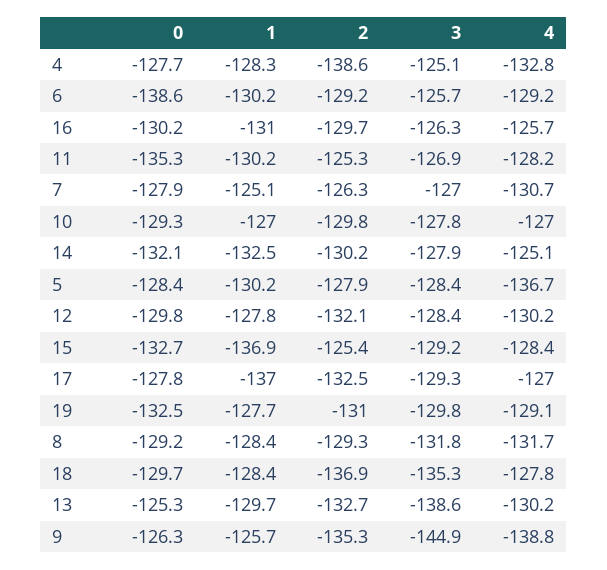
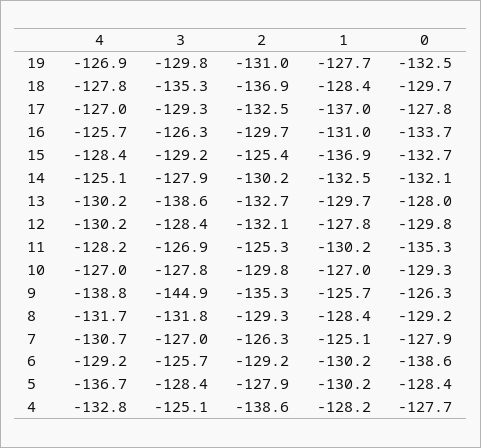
1, 4: -128.3 -> -128.2
0, 16: -130.2 -> -133.7
4, 19: -129.1 -> -126.9
0, 13: -125.3 -> -128

